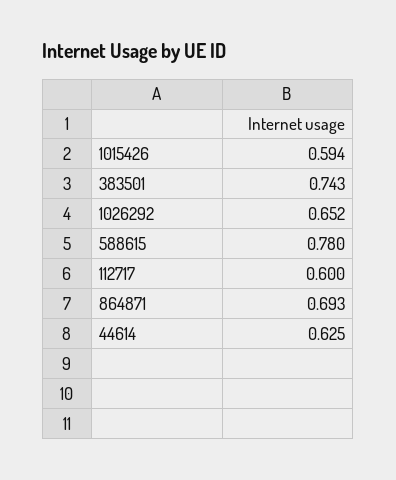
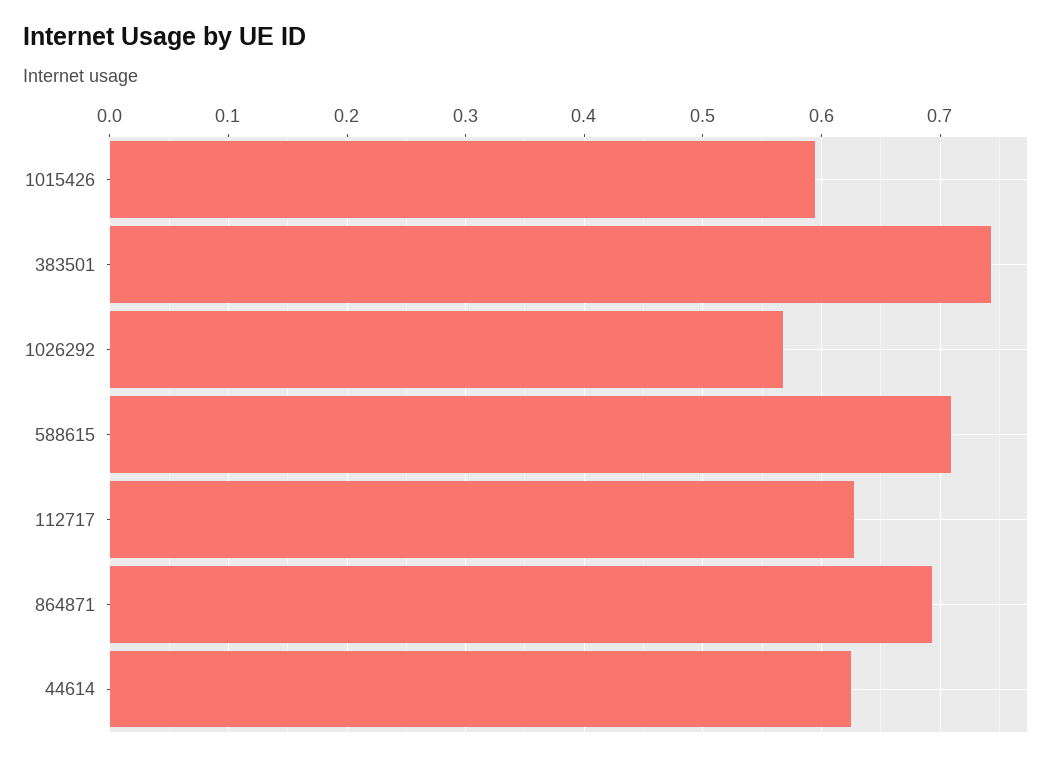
1026292: 0.652 -> 0.57
588615: 0.78 -> 0.71
112717: 0.6 -> 0.63

